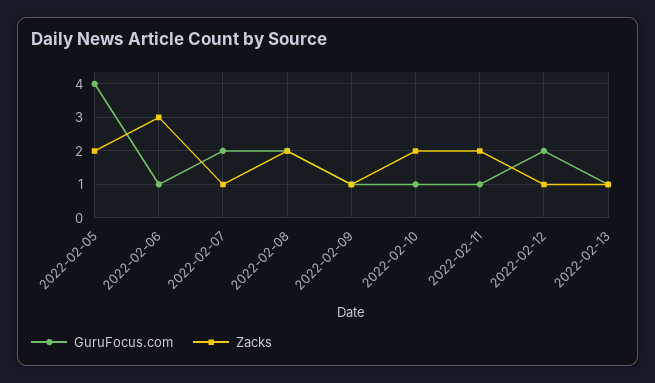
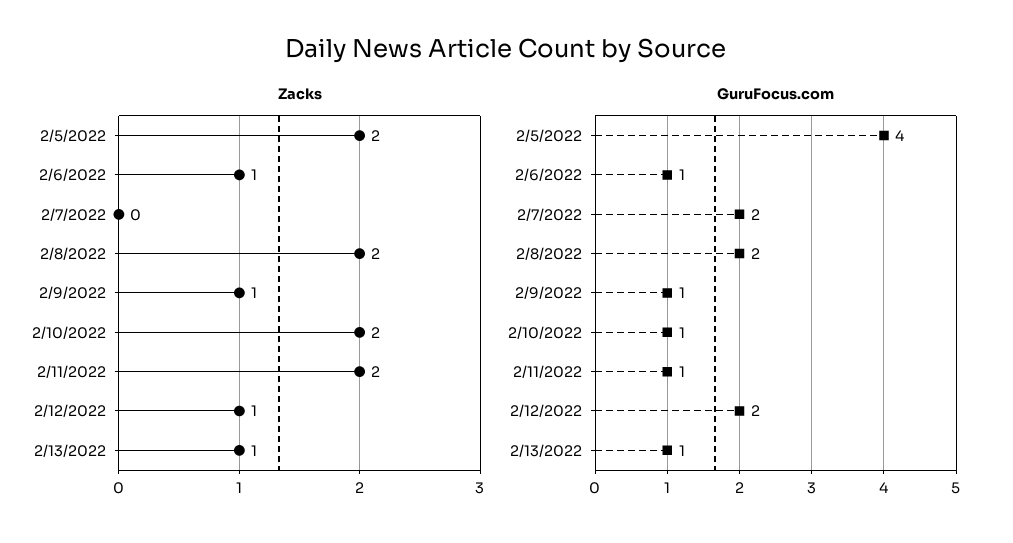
Zacks, 2022-02-06: 3 -> 1
Zacks, 2022-02-07: 1 -> 0

